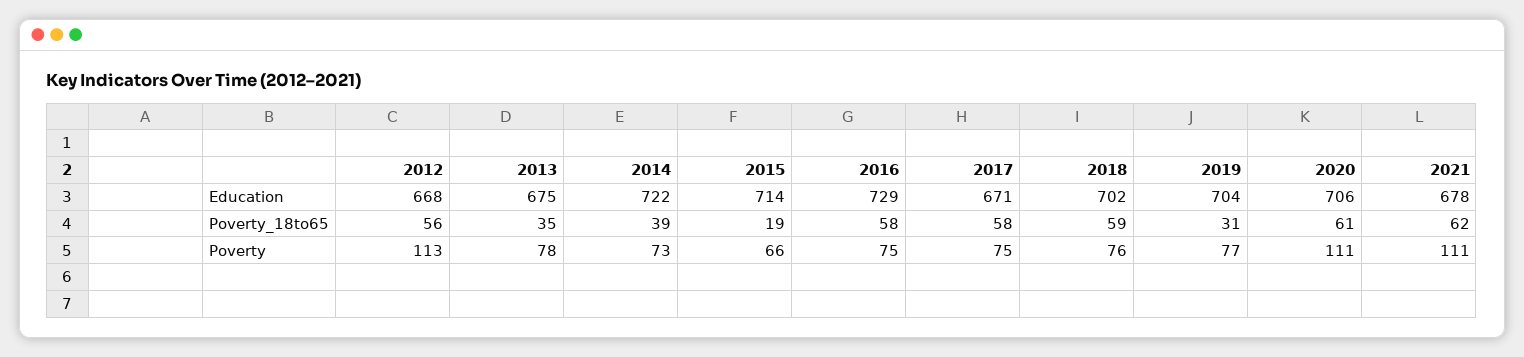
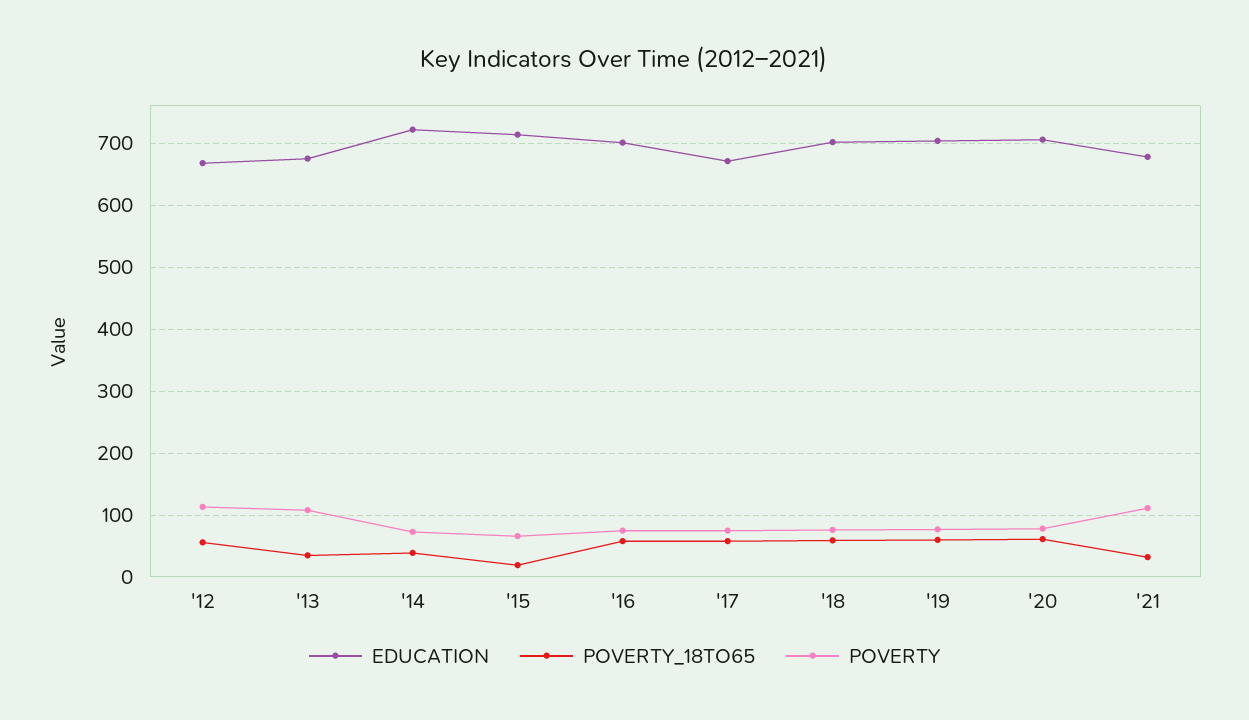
Education, 2016: 729 -> 700
Poverty_18to65, 2019: 31 -> 60
Poverty_18to65, 2021: 62 -> 30
Poverty, 2013: 78 -> 110
Poverty, 2020: 111 -> 80

